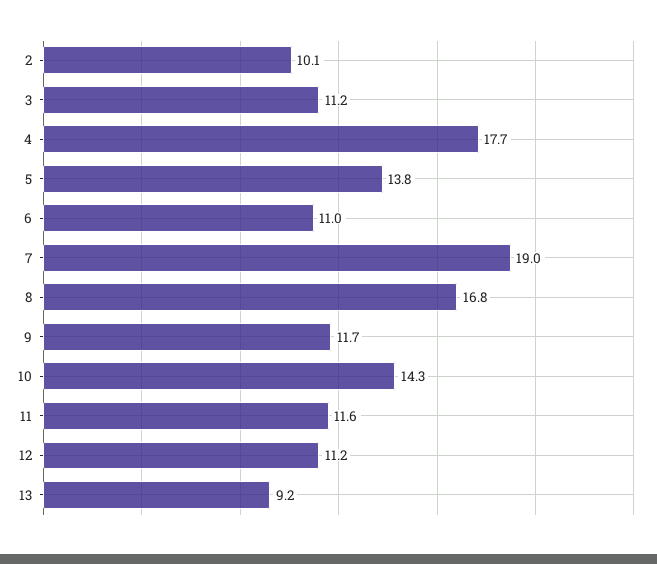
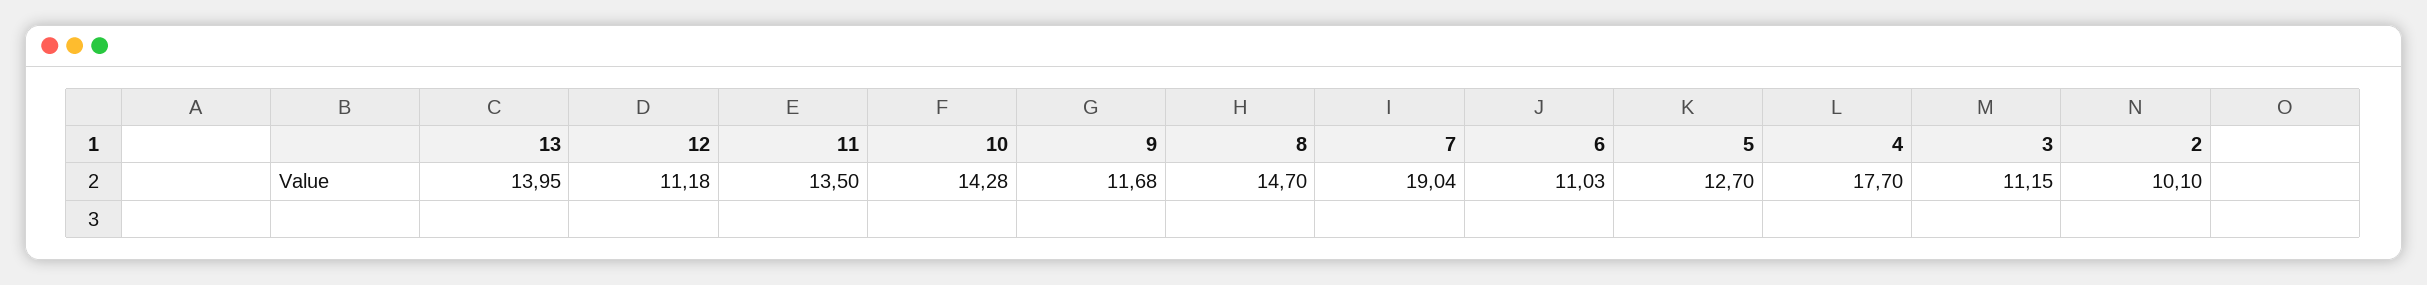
5: 13.8 -> 12.7
8: 16.8 -> 14.7
11: 11.6 -> 13.5
13: 9.2 -> 13.95

